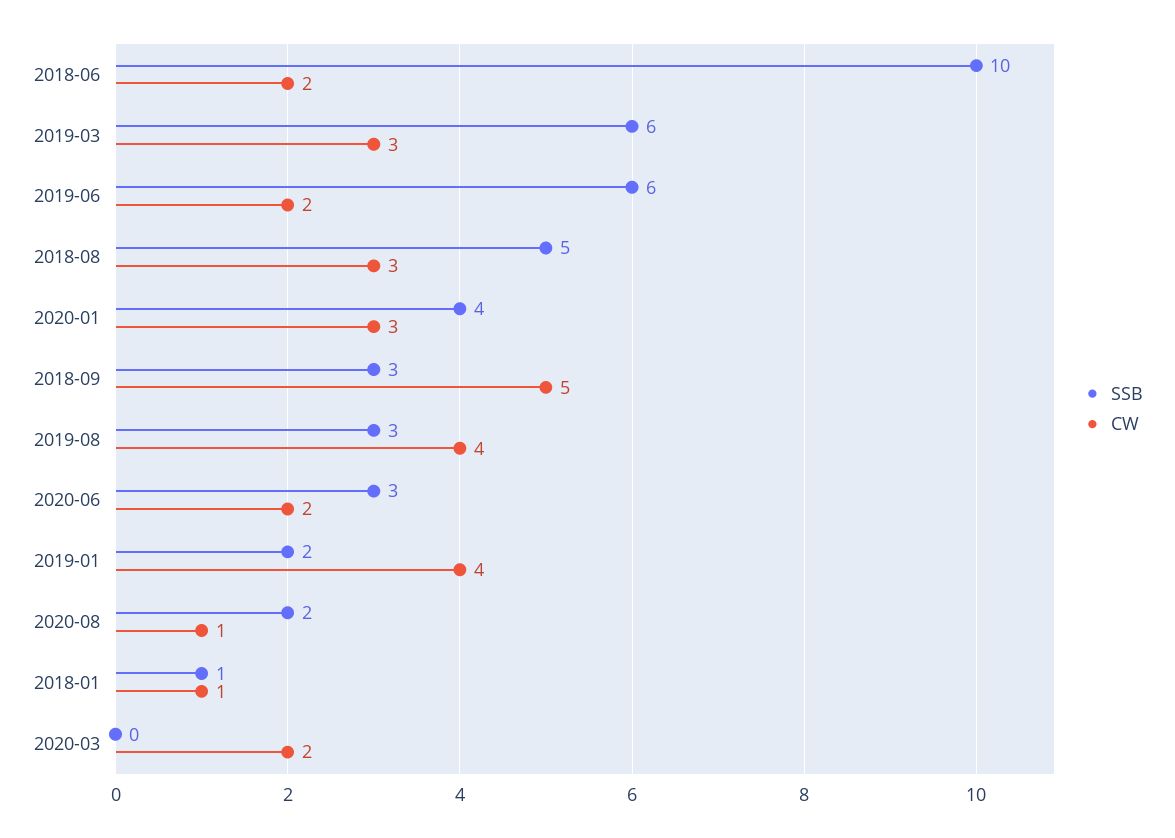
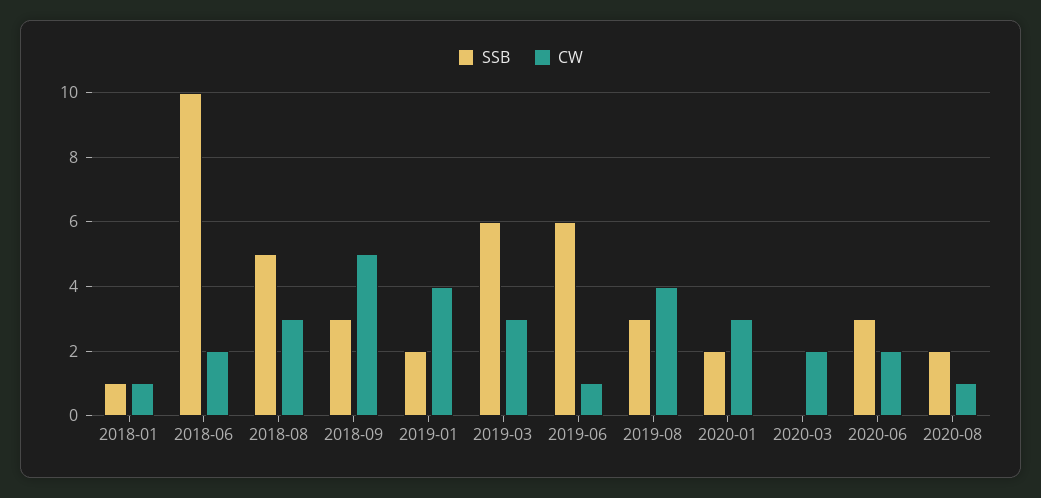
CW, 2019-06: 2 -> 1
SSB, 2020-01: 4 -> 2

